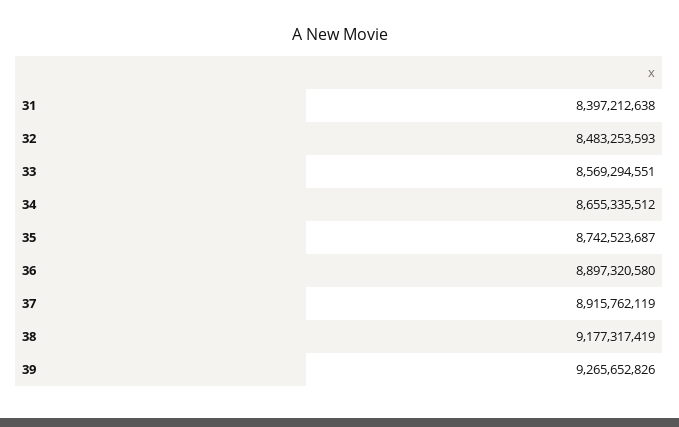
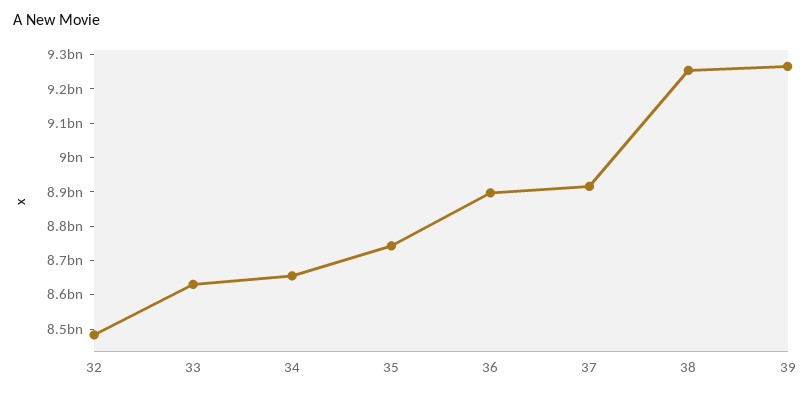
31: 8397212638 -> none
33: 8569294551 -> 8625000000
38: 9177317419 -> 9250000000

